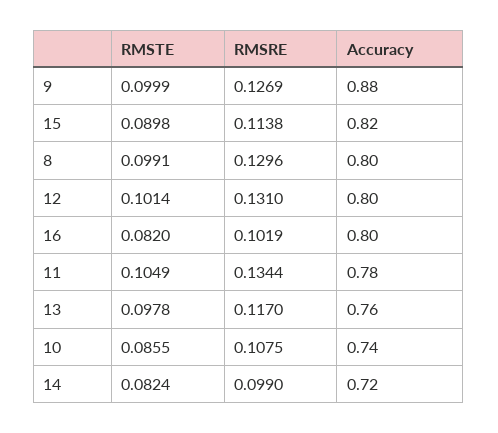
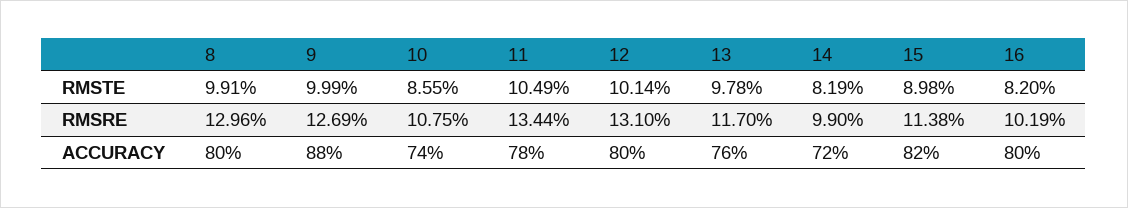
RMSTE, 14: 0.0824 -> 0.0819

